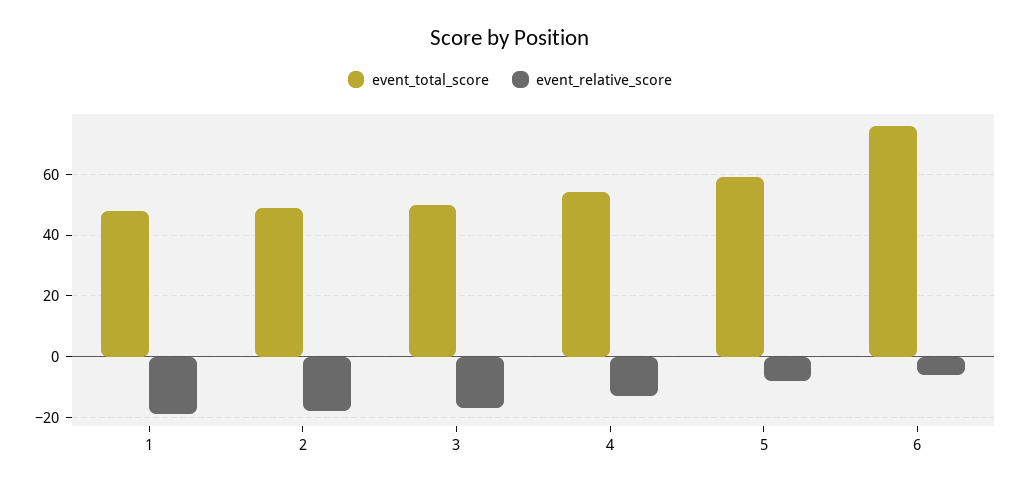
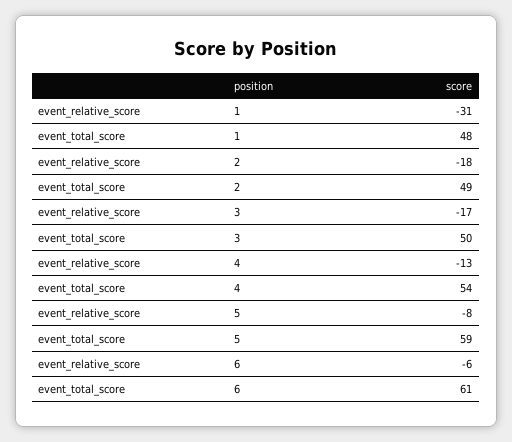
event_relative_score, 1: -20 -> -31
event_total_score, 6: 75 -> 61

